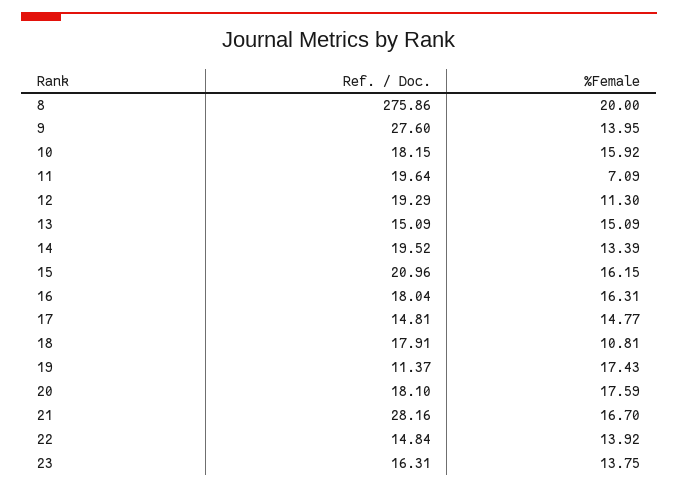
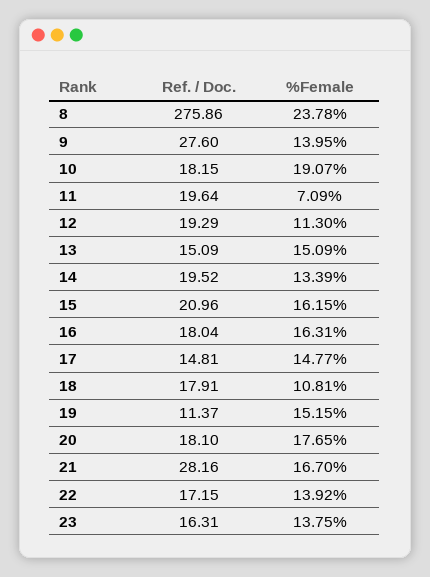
%Female, 8: 20 -> 23.78
%Female, 10: 15.92 -> 19.07
%Female, 19: 17.43 -> 15.15
%Female, 20: 17.59 -> 17.65
Ref. / Doc., 22: 14.84 -> 17.15

